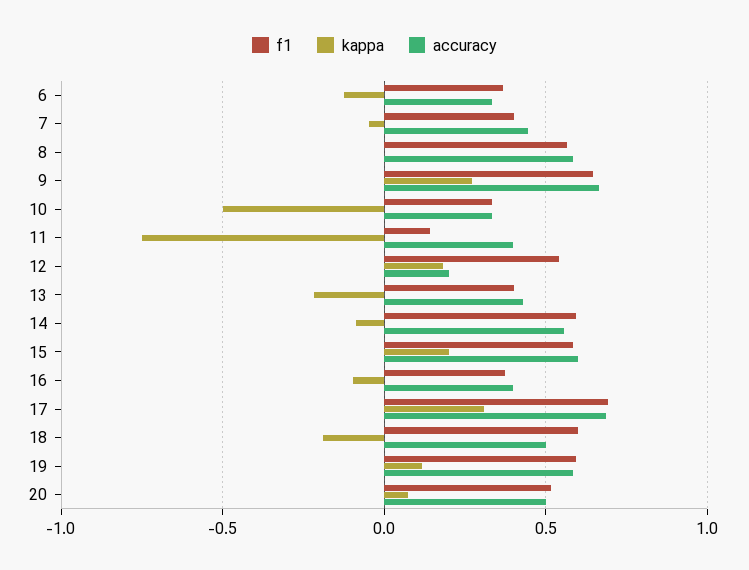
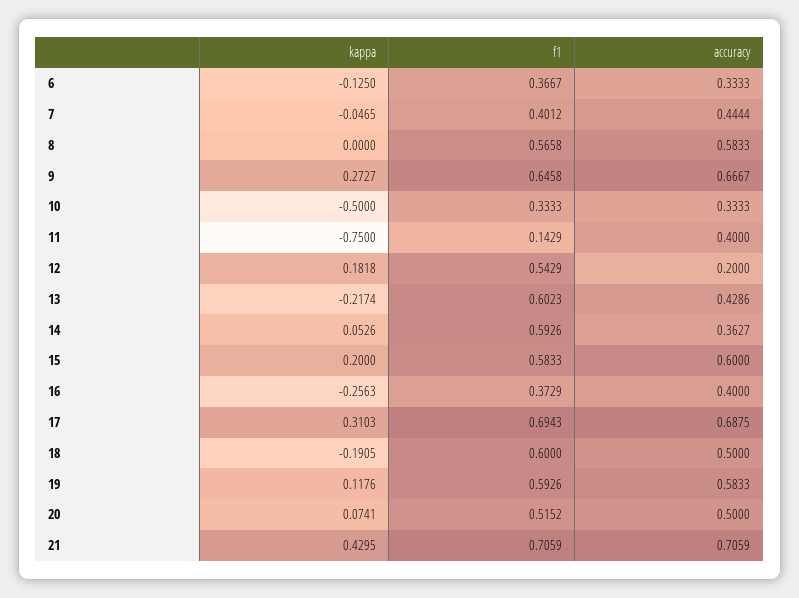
f1, 13: 0.4 -> 0.6023
kappa, 14: -0.1 -> 0.0526
accuracy, 14: 0.55 -> 0.3627
kappa, 16: -0.1 -> -0.2563
kappa, 21: none -> 0.4295
f1, 21: none -> 0.7059
accuracy, 21: none -> 0.7059

